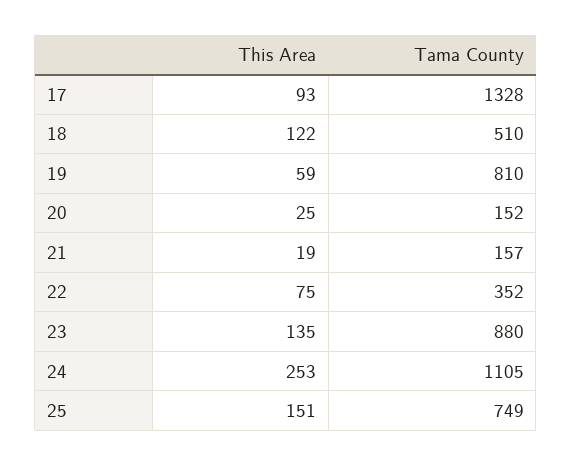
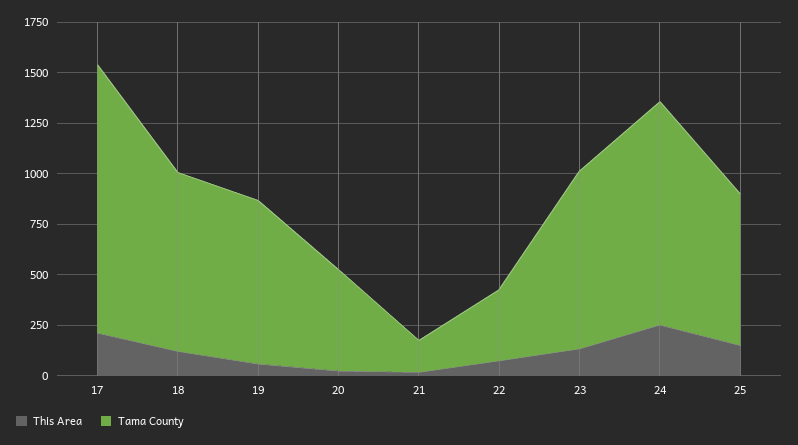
This Area, 17: 93 -> 200
Tama County, 18: 510 -> 900
Tama County, 20: 152 -> 500

